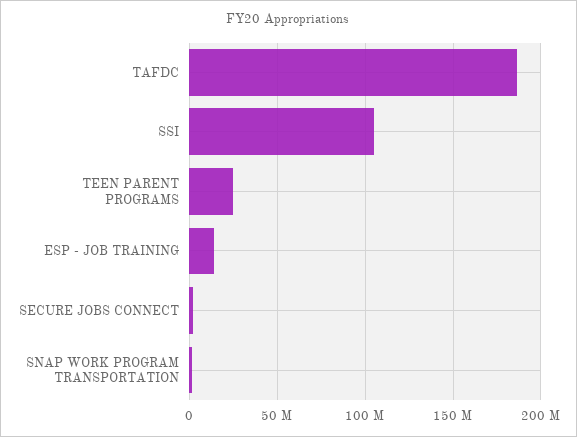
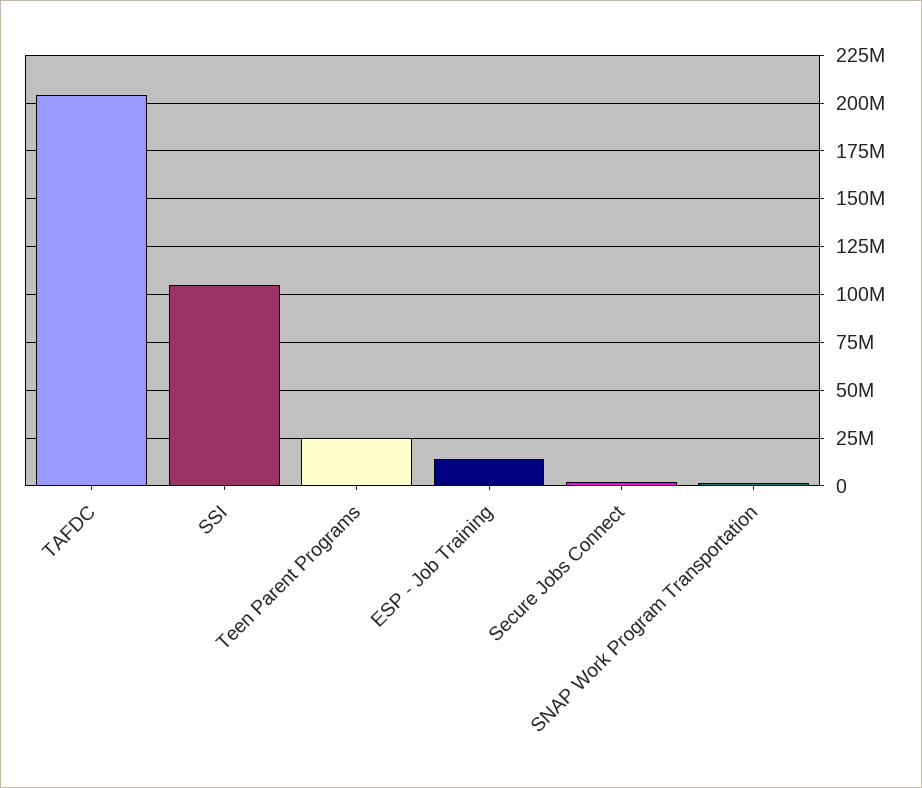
TAFDC: 185000000 -> 205000000

